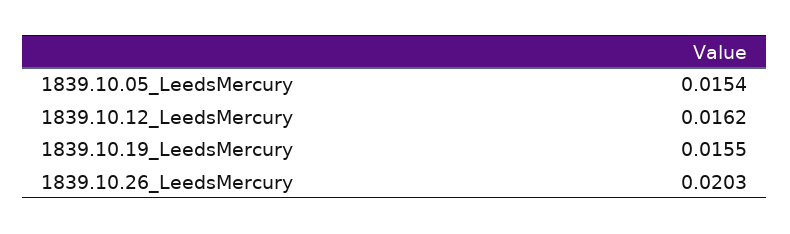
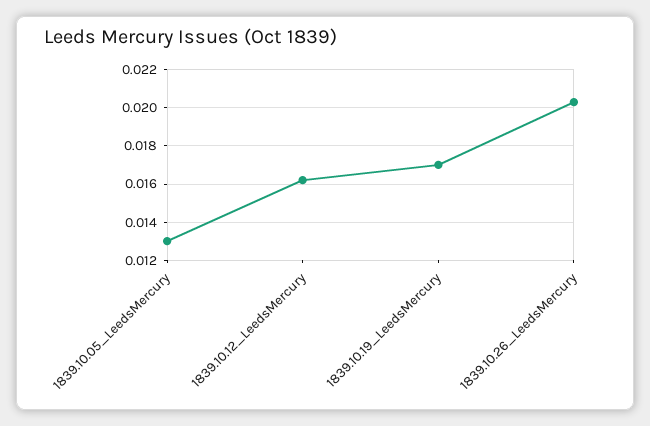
1839.10.05_LeedsMercury: 0.0154 -> 0.013
1839.10.19_LeedsMercury: 0.0155 -> 0.017

